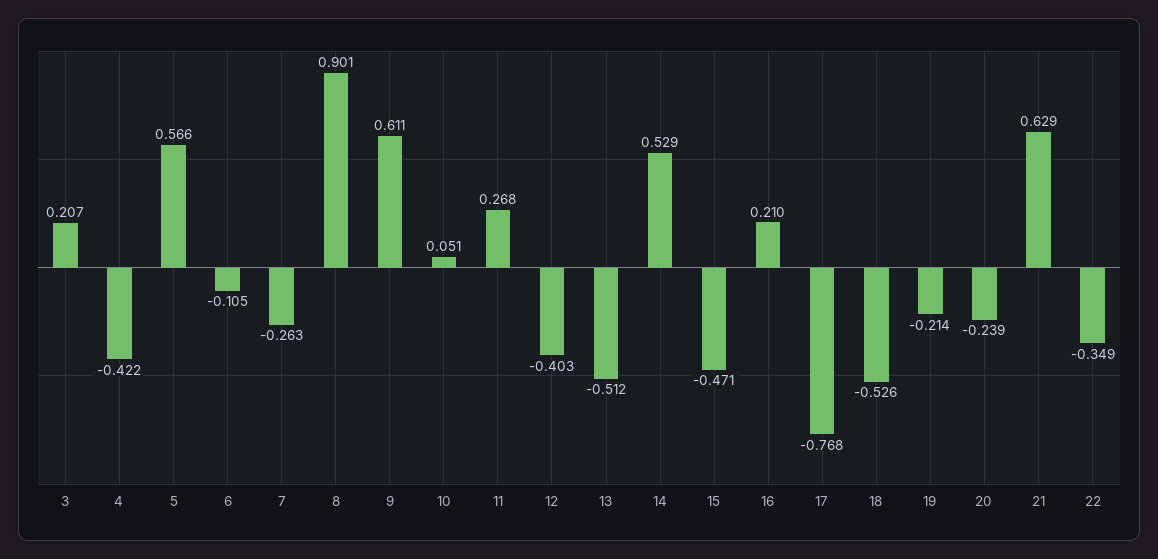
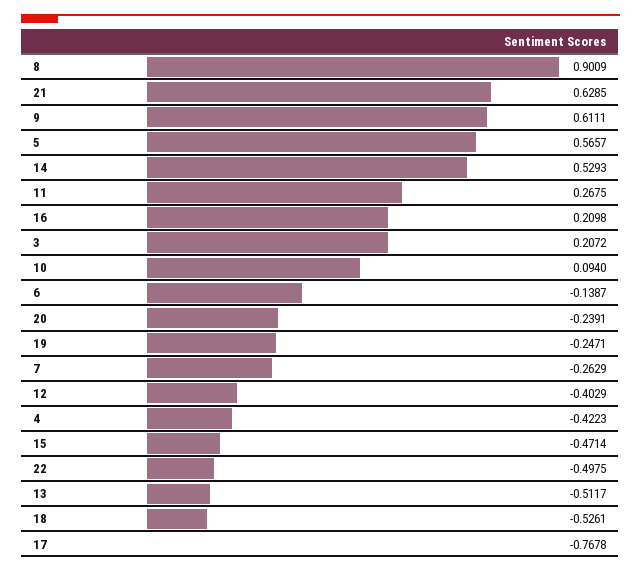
6: -0.105 -> -0.1387
10: 0.051 -> 0.094
19: -0.214 -> -0.2471
22: -0.349 -> -0.4975

